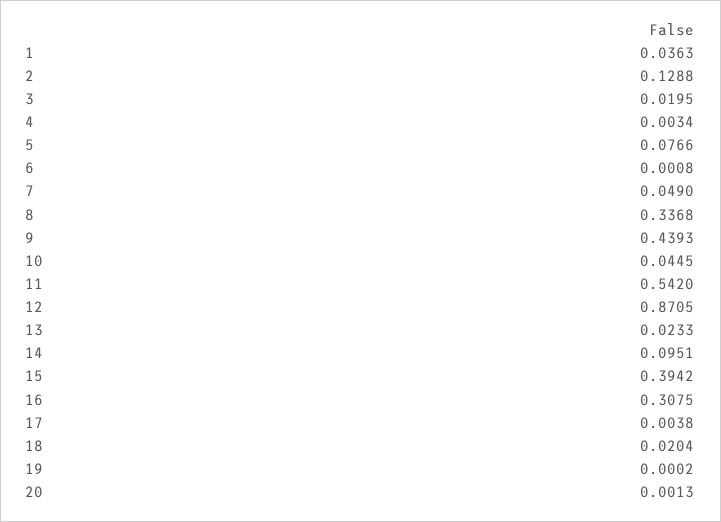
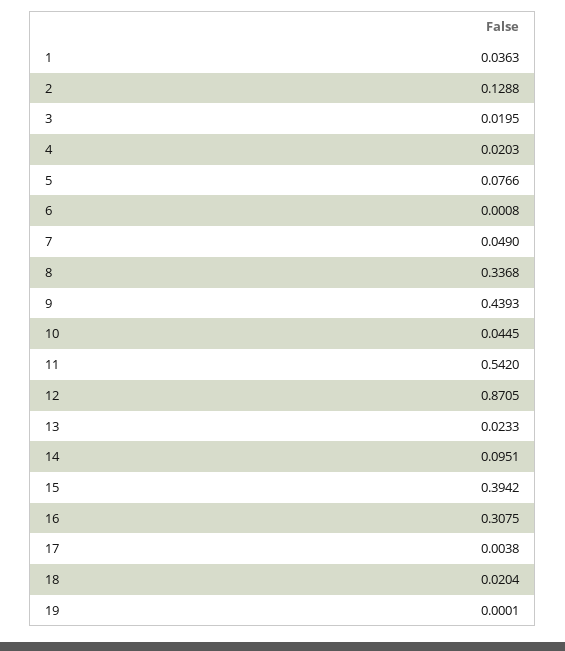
4: 0.0034 -> 0.0203
19: 0.0002 -> 0.0001
20: 0.0013 -> none

